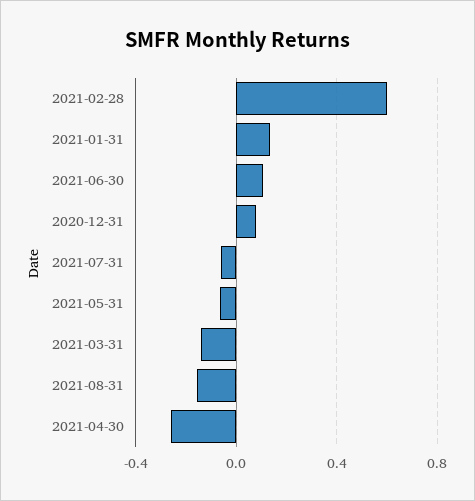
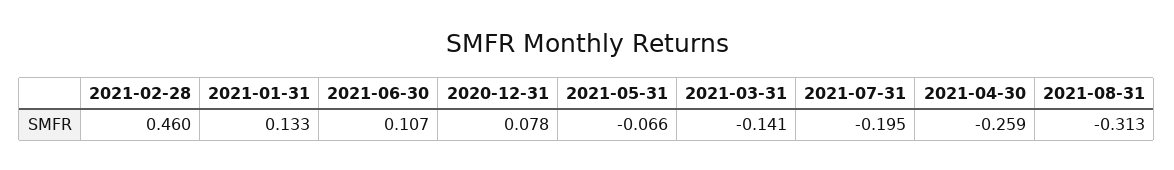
2021-02-28: 0.6 -> 0.46
2021-07-31: -0.05 -> -0.195
2021-08-31: -0.15 -> -0.313

